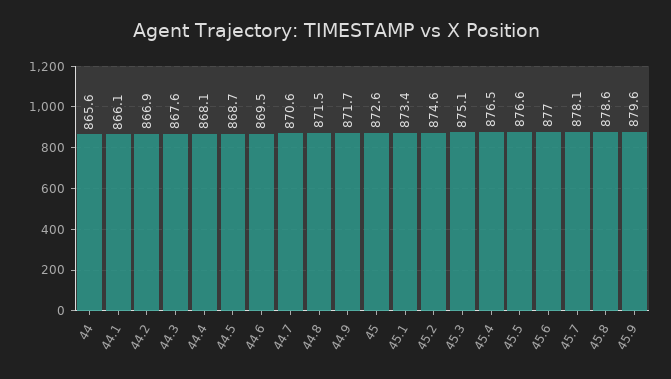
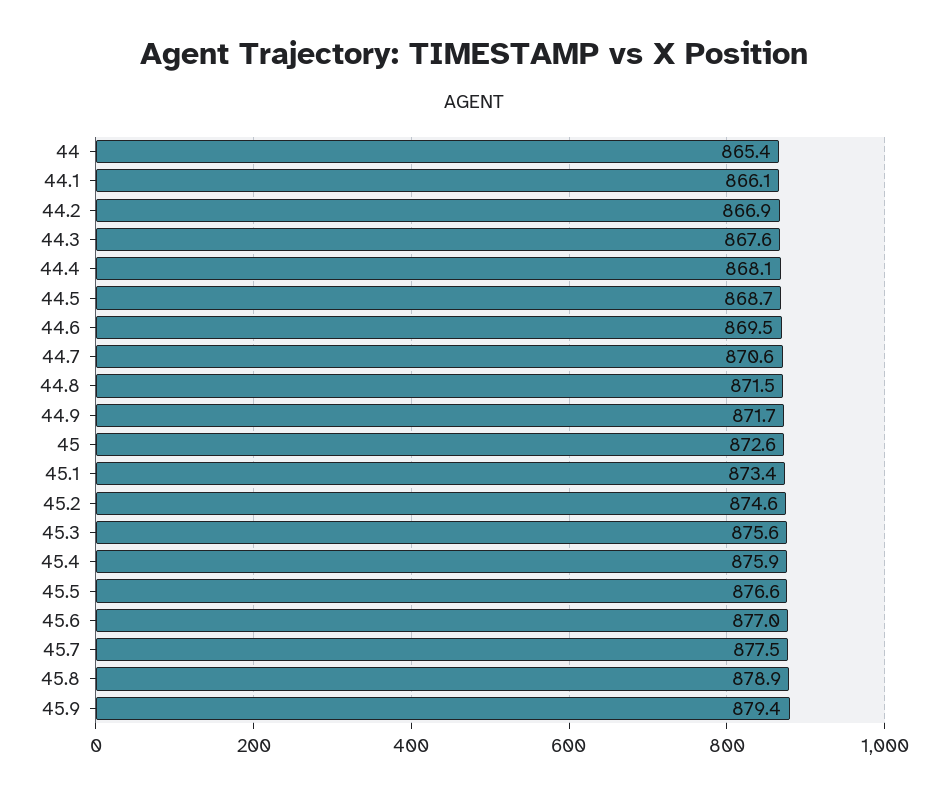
44: 865.6 -> 865.4
45.3: 875.1 -> 875.6
45.4: 876.5 -> 875.9
45.7: 878.1 -> 877.5
45.8: 878.6 -> 878.9
45.9: 879.6 -> 879.4

